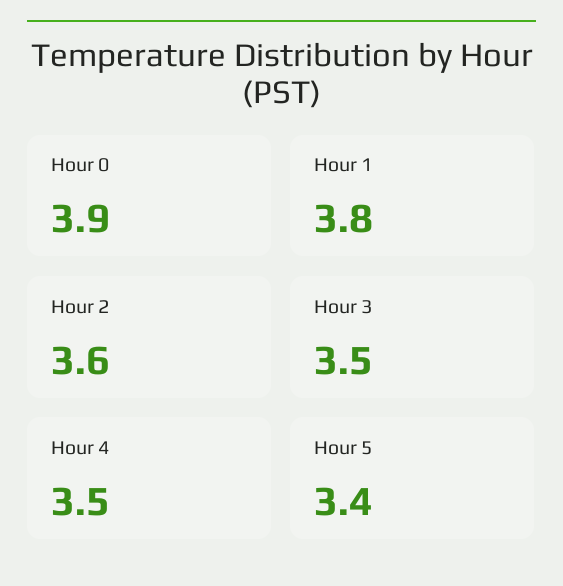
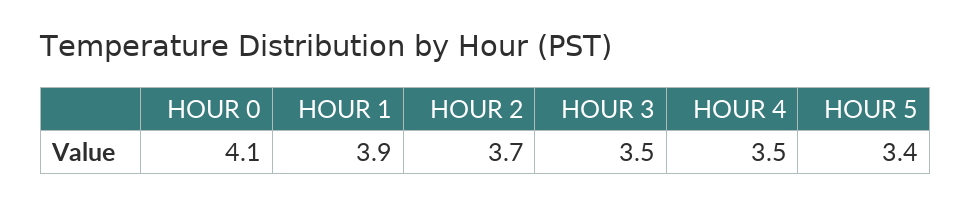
Hour 0: 3.9 -> 4.1
Hour 1: 3.8 -> 3.9
Hour 2: 3.6 -> 3.7

